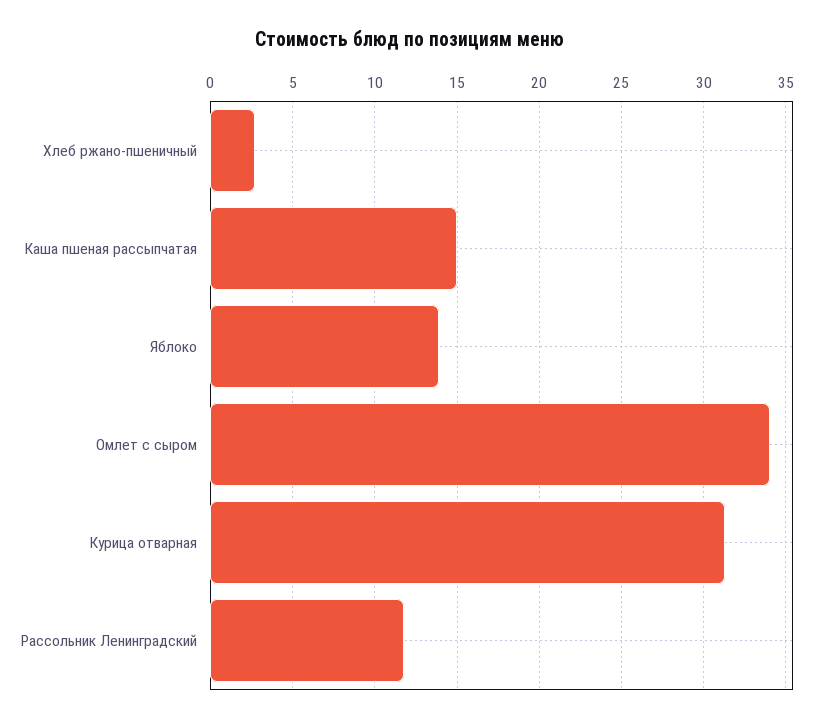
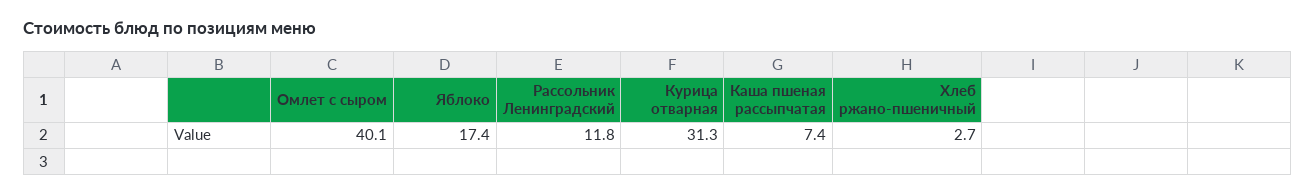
Каша пшеная рассыпчатая: 15 -> 7.4
Яблоко: 14 -> 17.4
Омлет с сыром: 34 -> 40.1

